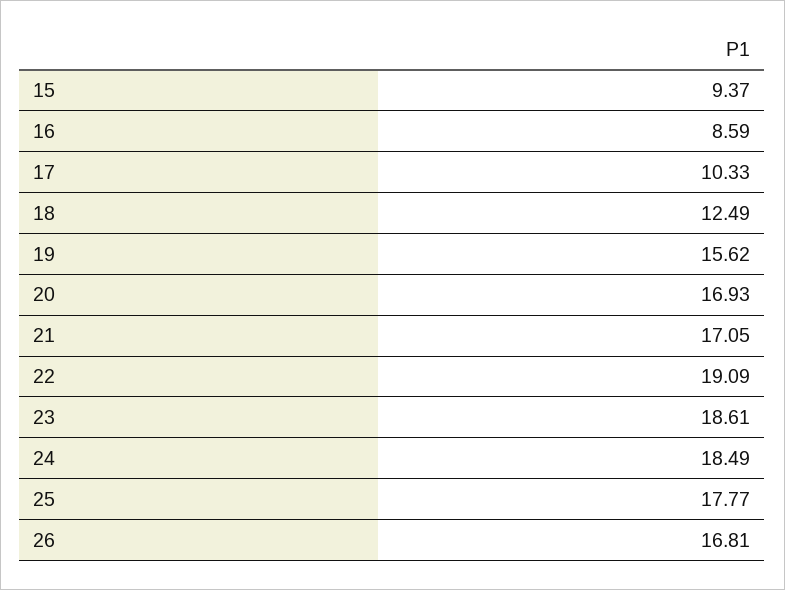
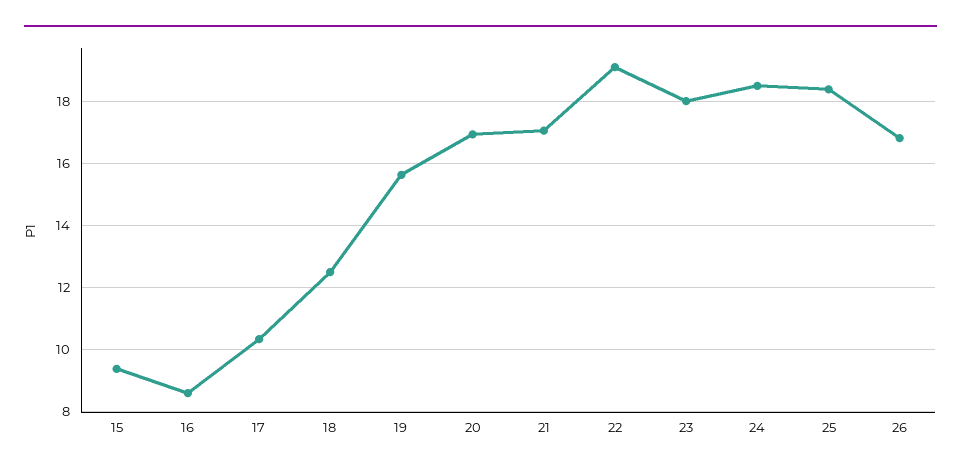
23: 18.61 -> 18
25: 17.77 -> 18.4

